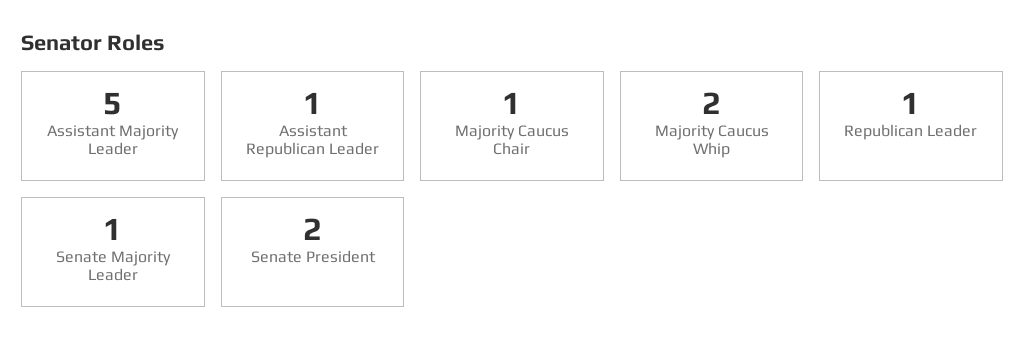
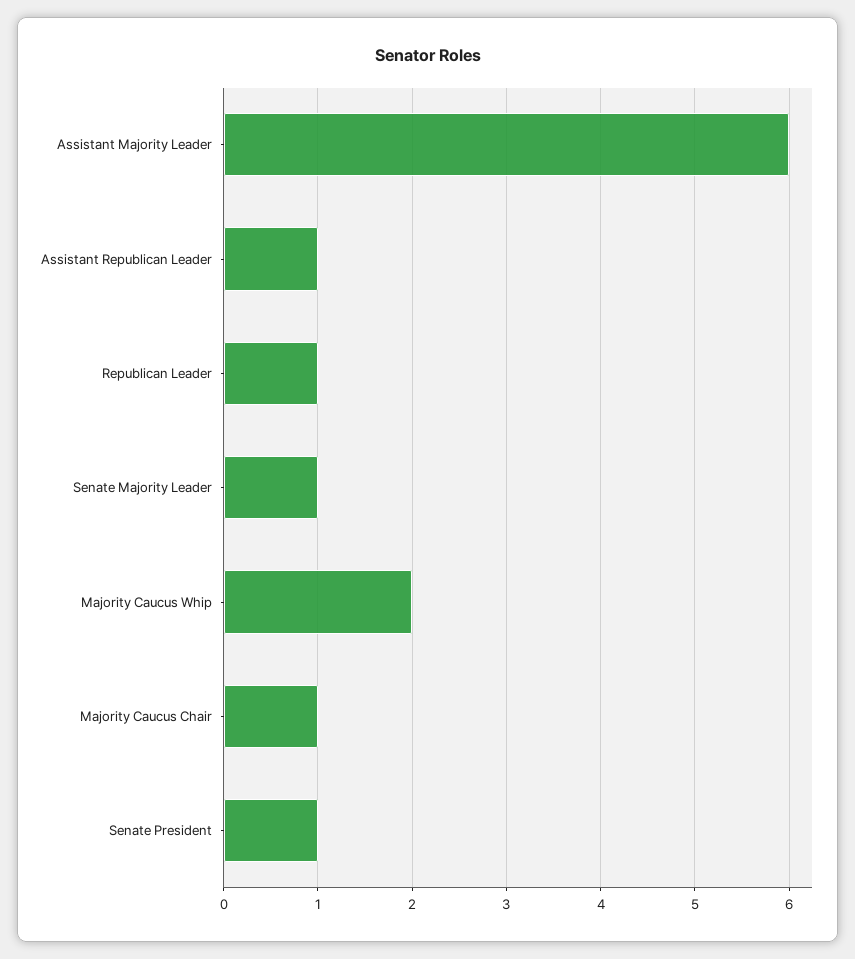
Assistant Majority Leader: 5 -> 6
Senate President: 2 -> 1

